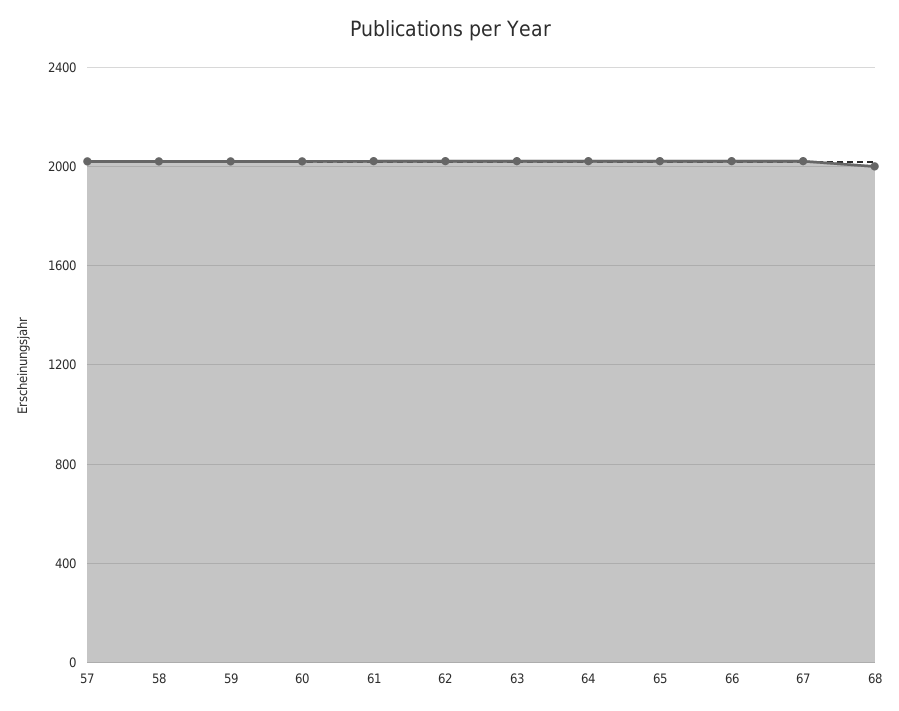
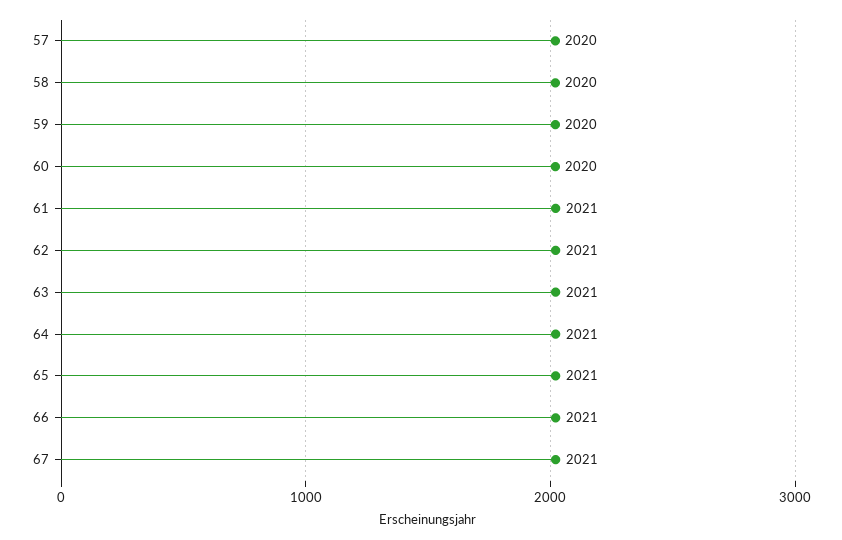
68: 2000 -> none

